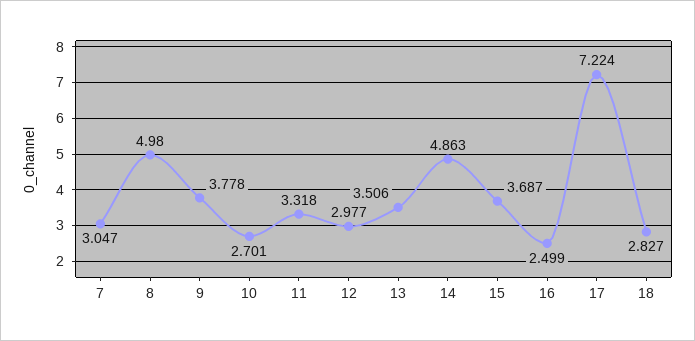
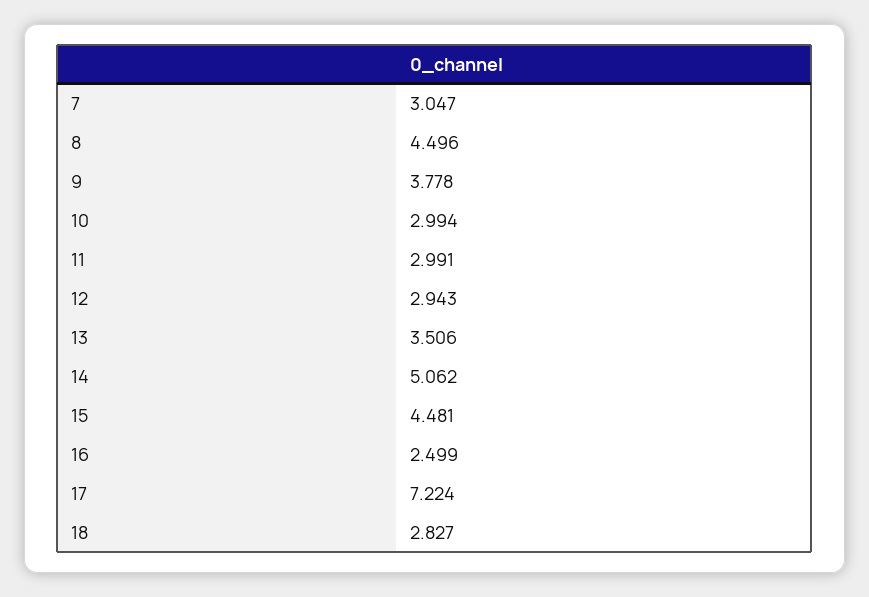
8: 4.98 -> 4.496
10: 2.701 -> 2.994
11: 3.318 -> 2.991
12: 2.977 -> 2.943
14: 4.863 -> 5.062
15: 3.687 -> 4.481

